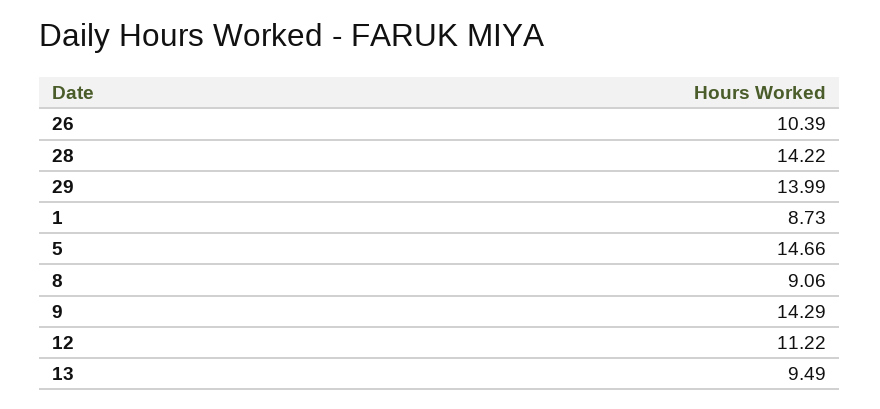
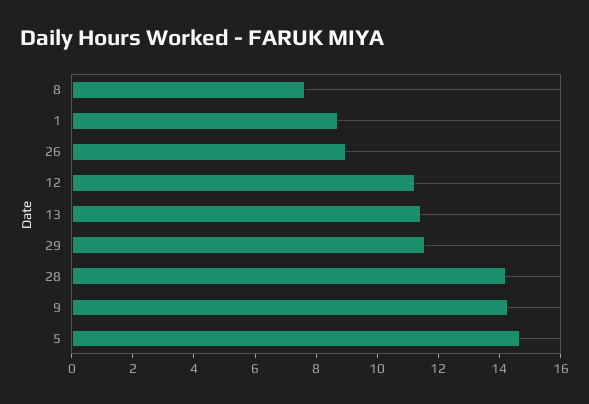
26: 10.39 -> 9
29: 13.99 -> 11.5
8: 9.06 -> 7.5
13: 9.49 -> 11.5

